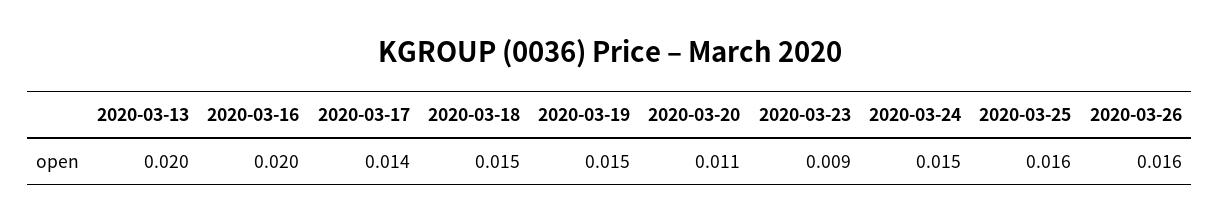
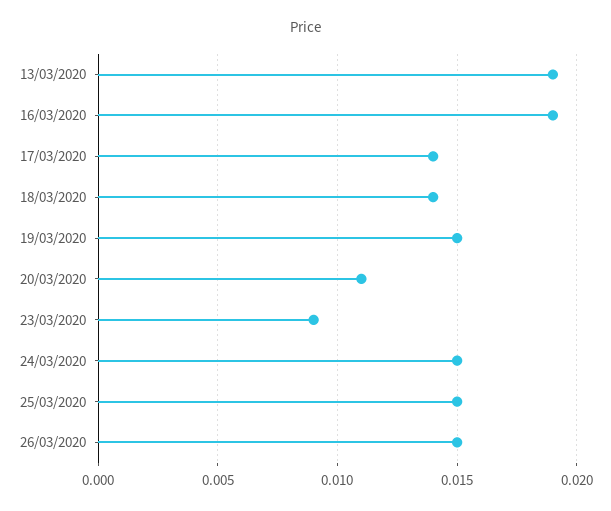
2020-03-13: 0.02 -> 0.019
2020-03-16: 0.02 -> 0.019
2020-03-18: 0.015 -> 0.014
2020-03-25: 0.016 -> 0.015
2020-03-26: 0.016 -> 0.015

